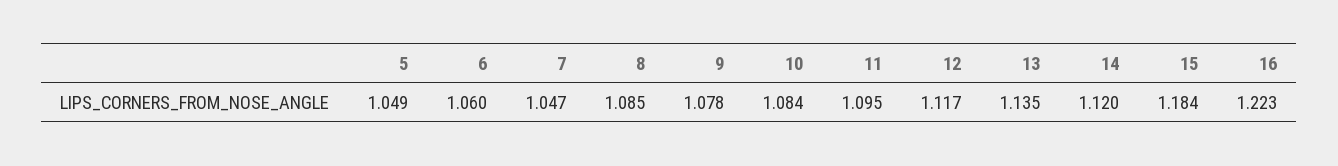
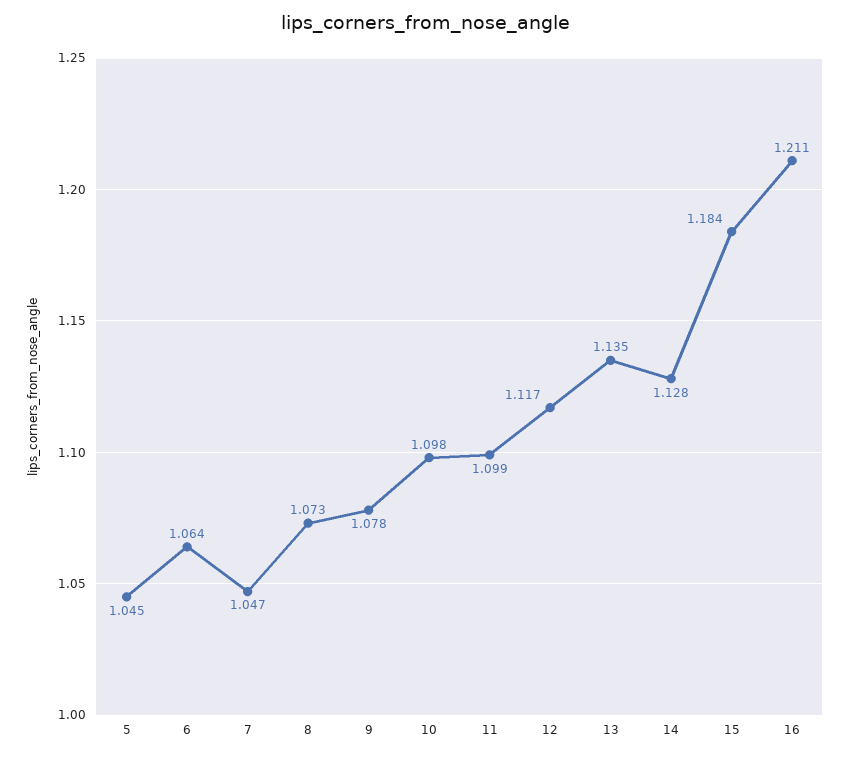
5: 1.049 -> 1.045
6: 1.06 -> 1.064
8: 1.085 -> 1.073
10: 1.084 -> 1.098
11: 1.095 -> 1.099
14: 1.12 -> 1.128
16: 1.223 -> 1.211

